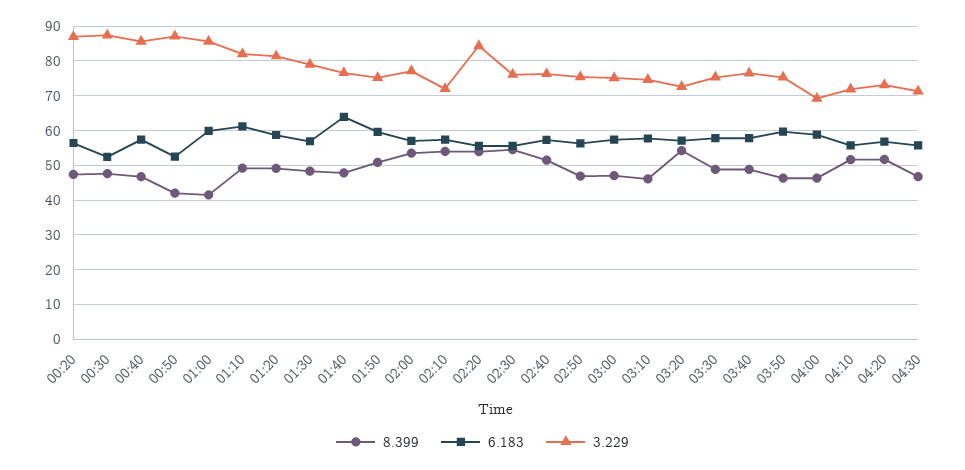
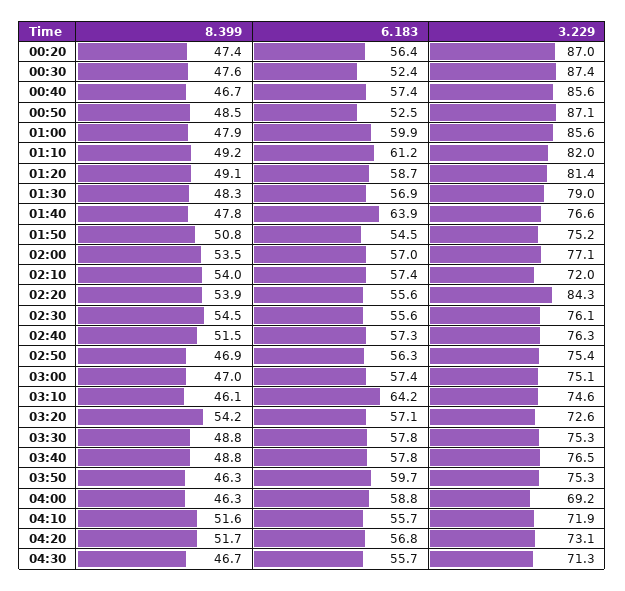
8.399, 00:50: 42 -> 48.5
8.399, 01:00: 42 -> 47.9
6.183, 01:50: 60 -> 54.5
6.183, 03:10: 58 -> 64.2

